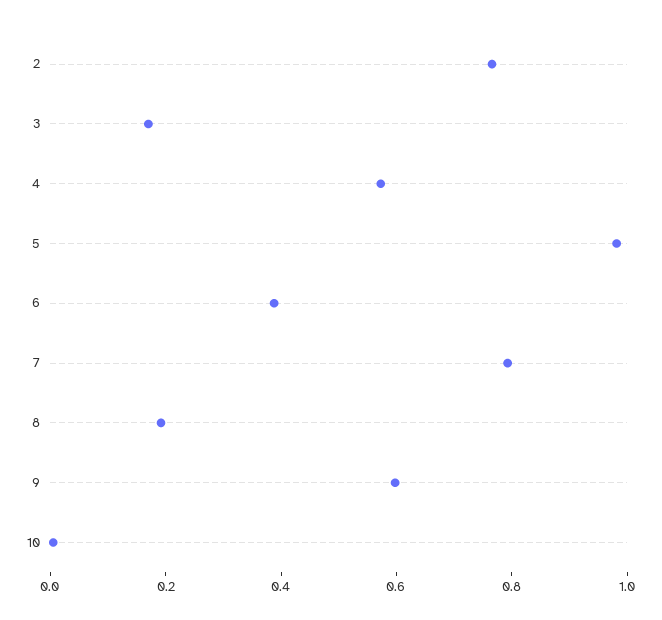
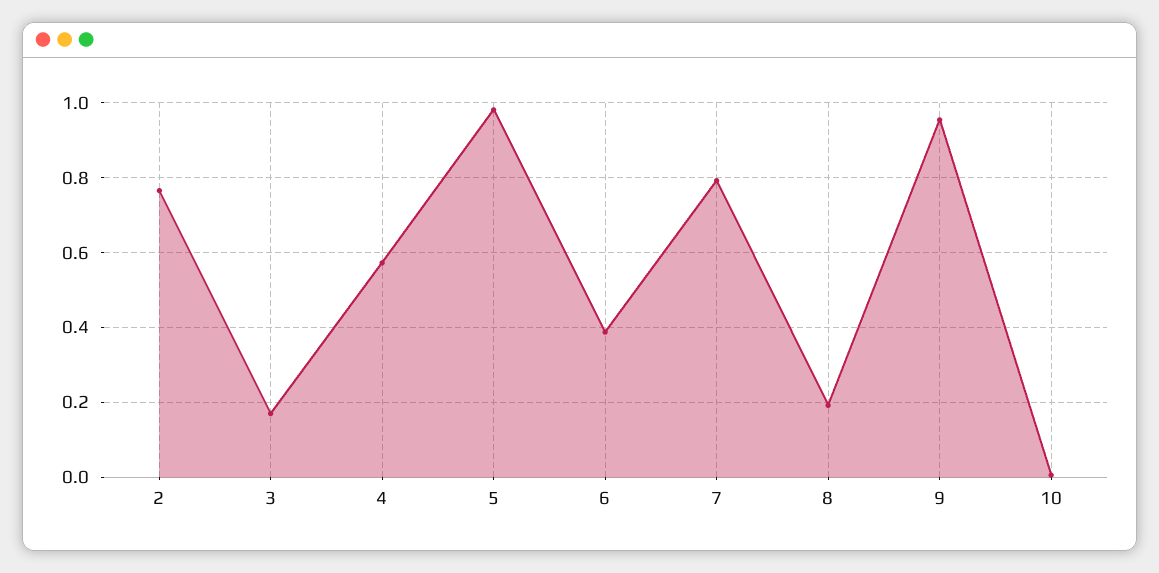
9: 0.6 -> 0.96

